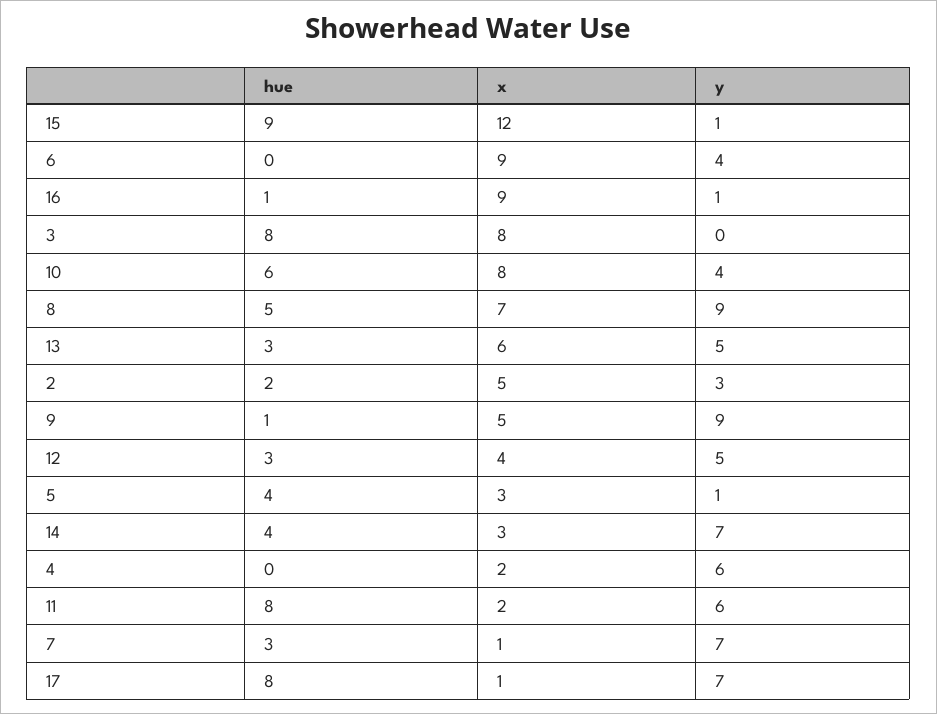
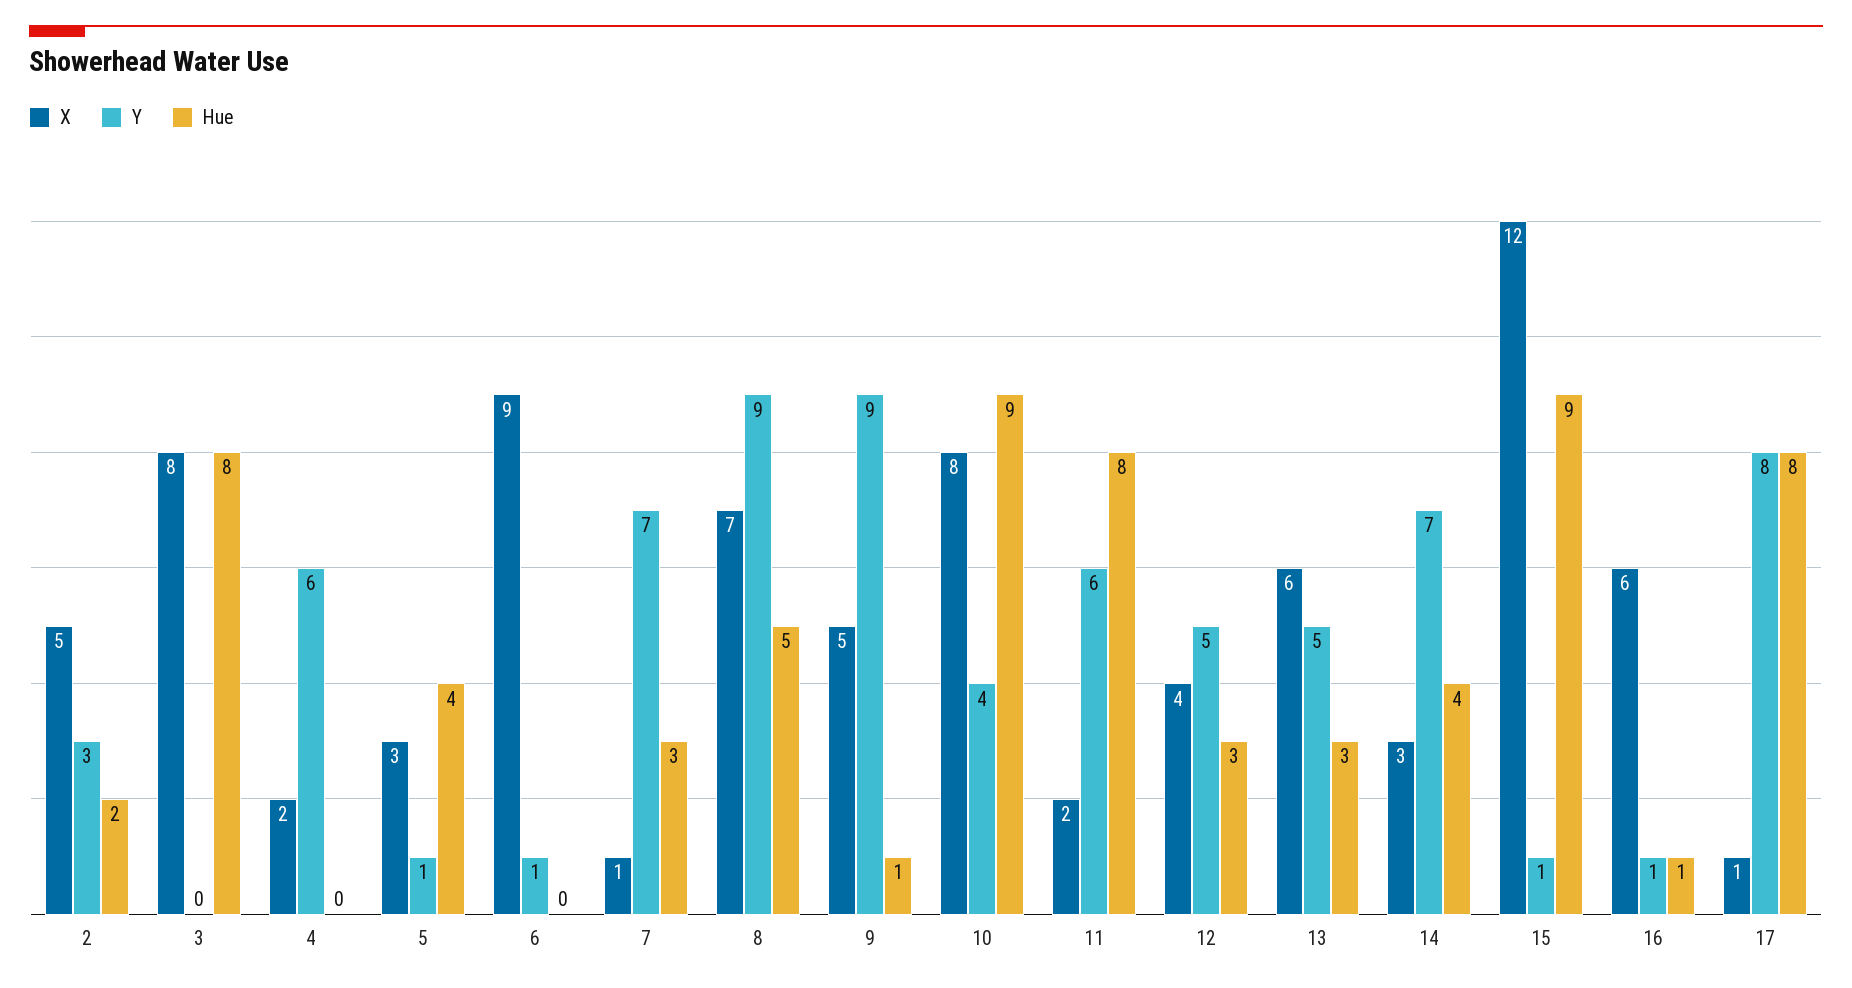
y, 6: 4 -> 1
x, 16: 9 -> 6
hue, 10: 6 -> 9
y, 17: 7 -> 8

